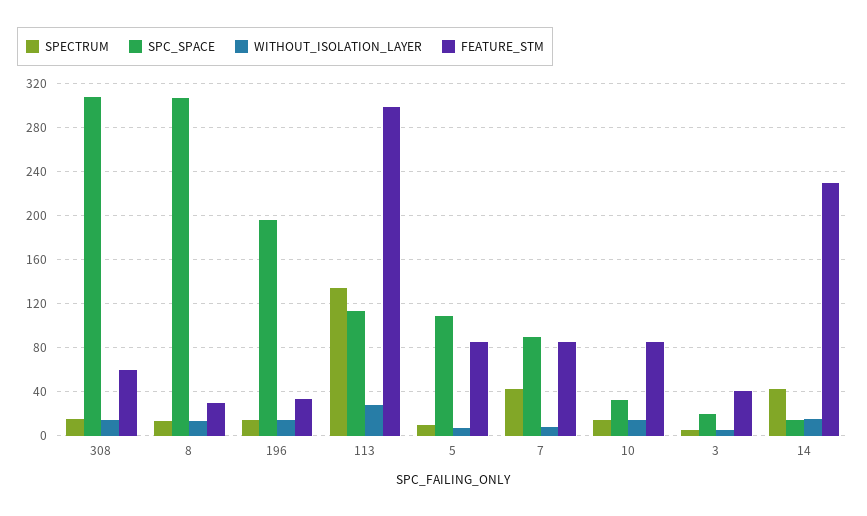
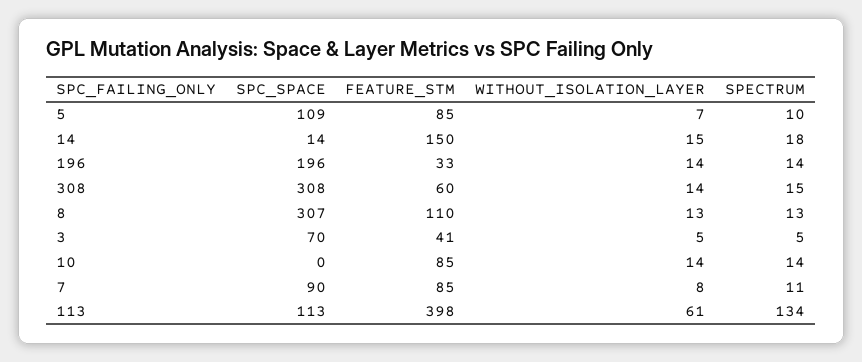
FEATURE_STM, 8: 30 -> 110
WITHOUT_ISOLATION_LAYER, 113: 30 -> 61
FEATURE_STM, 113: 300 -> 398
SPECTRUM, 7: 40 -> 11
SPC_SPACE, 10: 30 -> 0
SPC_SPACE, 3: 20 -> 70
SPECTRUM, 14: 40 -> 18
FEATURE_STM, 14: 230 -> 150

